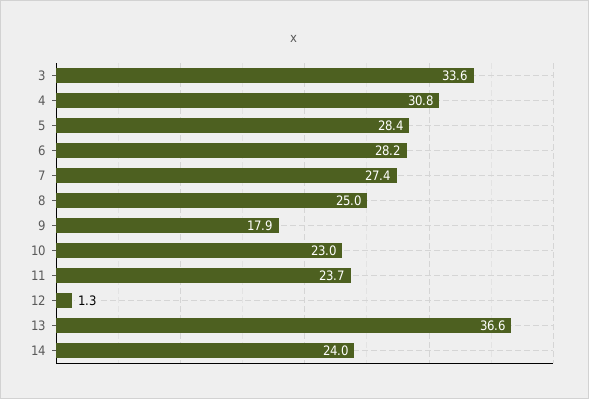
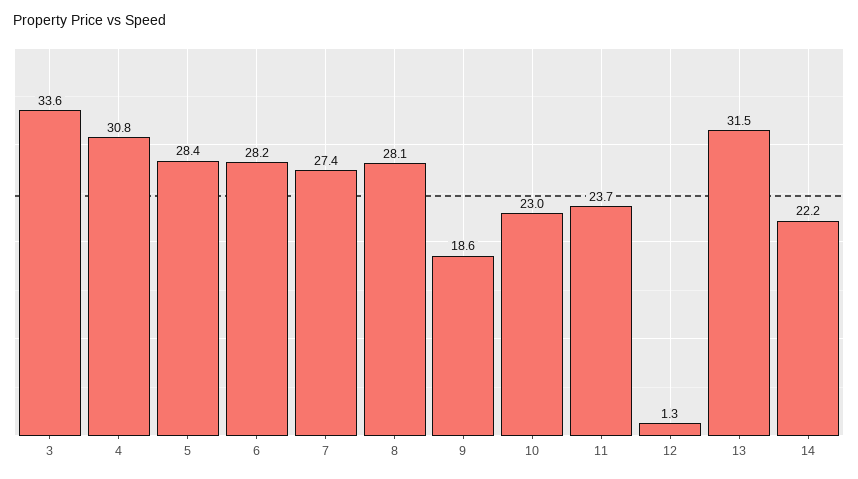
8: 25 -> 28.1
9: 17.9 -> 18.6
13: 36.6 -> 31.5
14: 24 -> 22.2

